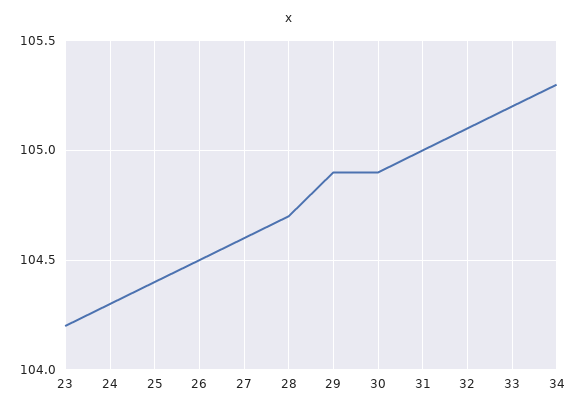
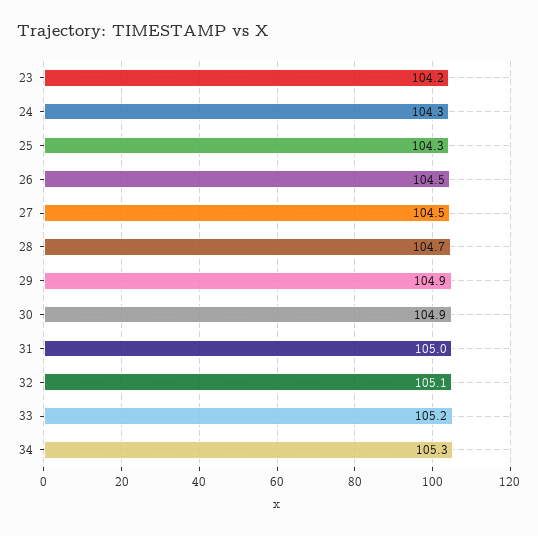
25: 104.4 -> 104.3
27: 104.6 -> 104.5

